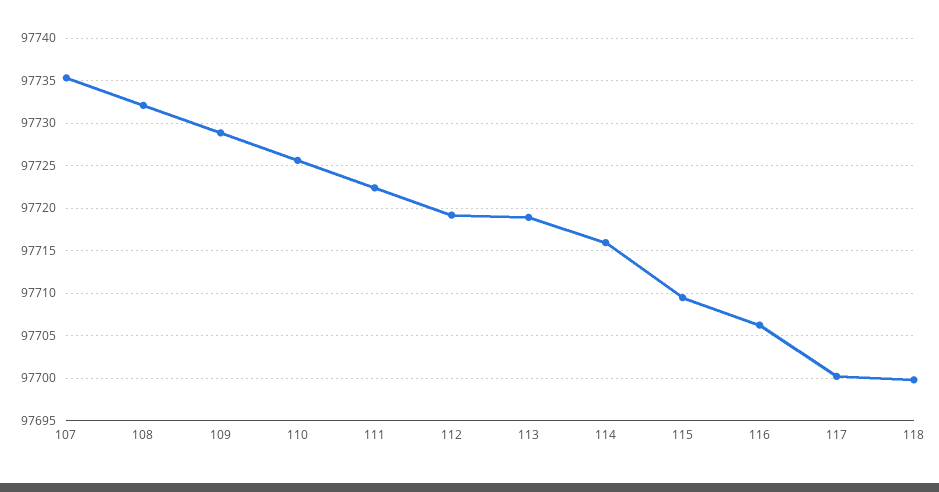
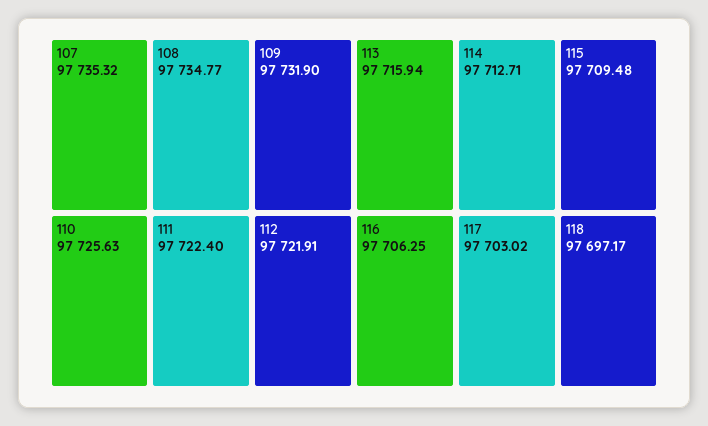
108: 97732 -> 97734.77
109: 97729 -> 97731.9
112: 97719 -> 97721.91
113: 97719 -> 97715.94
114: 97716 -> 97712.71
117: 97700 -> 97703.02
118: 97700 -> 97697.17

